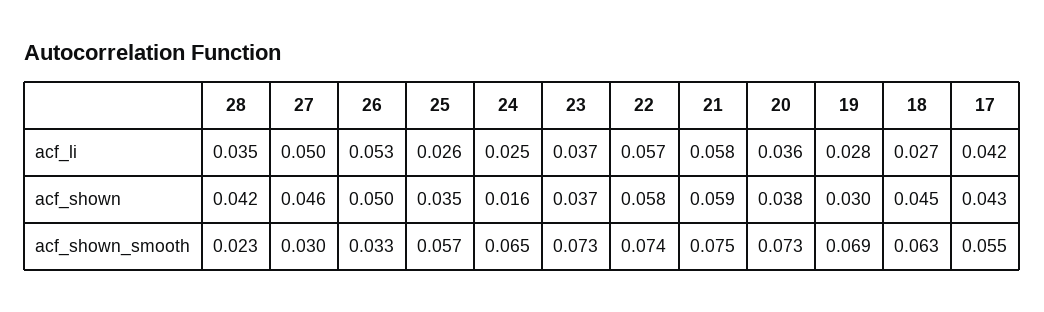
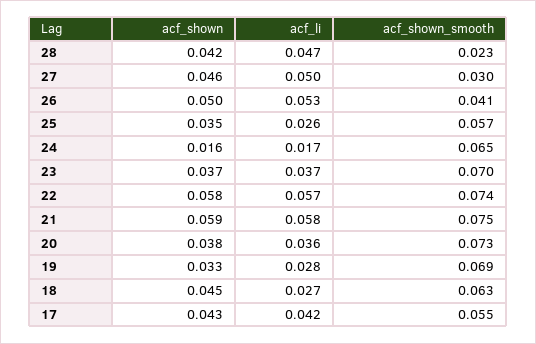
28, acf_li: 0.035 -> 0.047
24, acf_li: 0.025 -> 0.017
19, acf_shown: 0.03 -> 0.033
26, acf_shown_smooth: 0.033 -> 0.041
23, acf_shown_smooth: 0.073 -> 0.07

